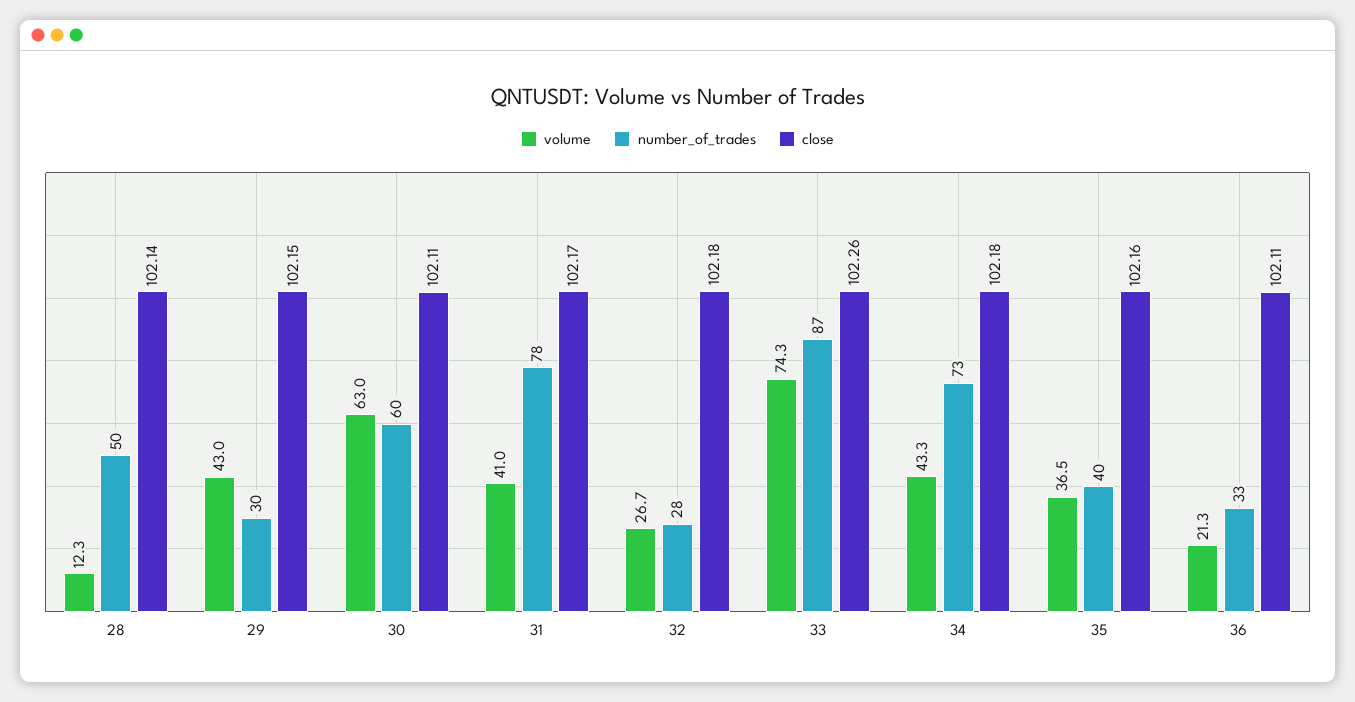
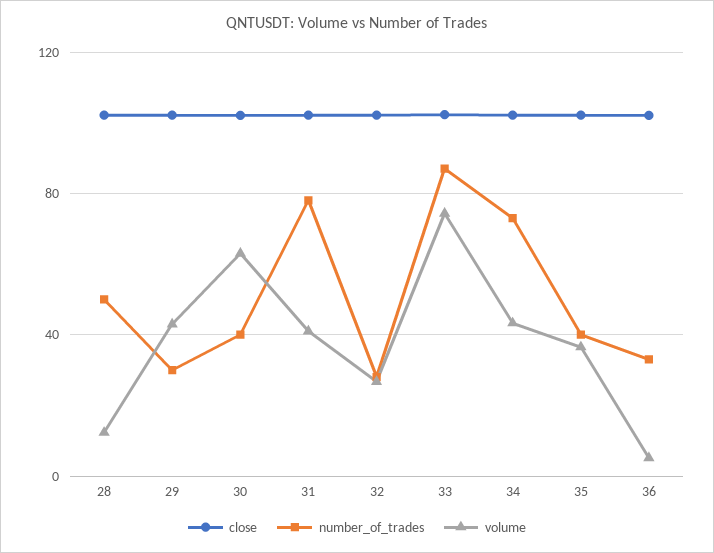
number_of_trades, 30: 60 -> 40
volume, 36: 21.3 -> 5

